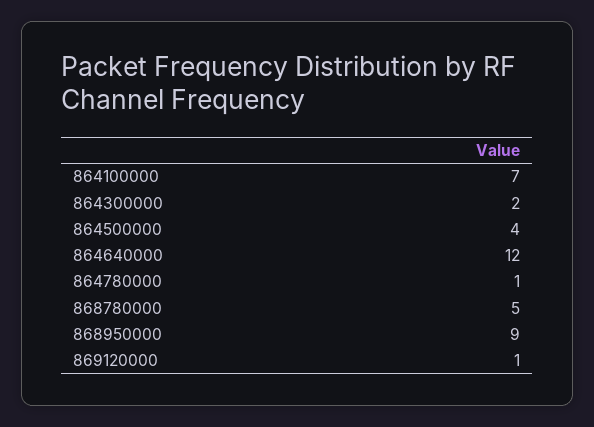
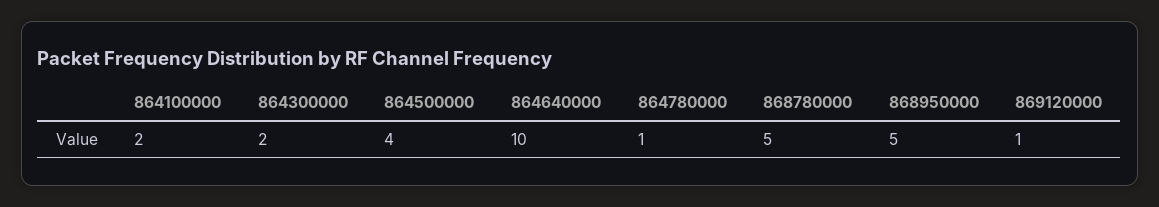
864100000: 7 -> 2
864640000: 12 -> 10
868950000: 9 -> 5

